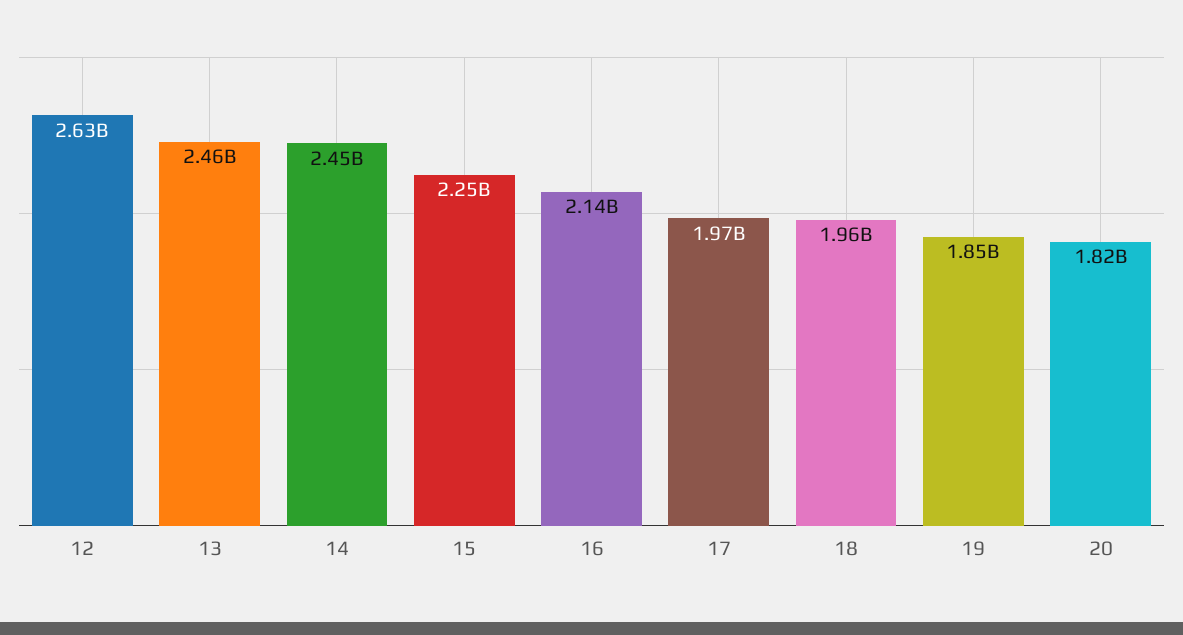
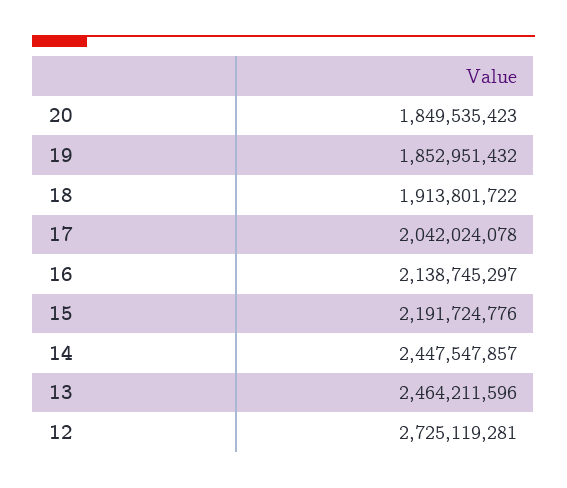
12: 2630000000 -> 2725119281
15: 2250000000 -> 2191724776
17: 1970000000 -> 2042024078
18: 1960000000 -> 1913801722
20: 1820000000 -> 1849535423

